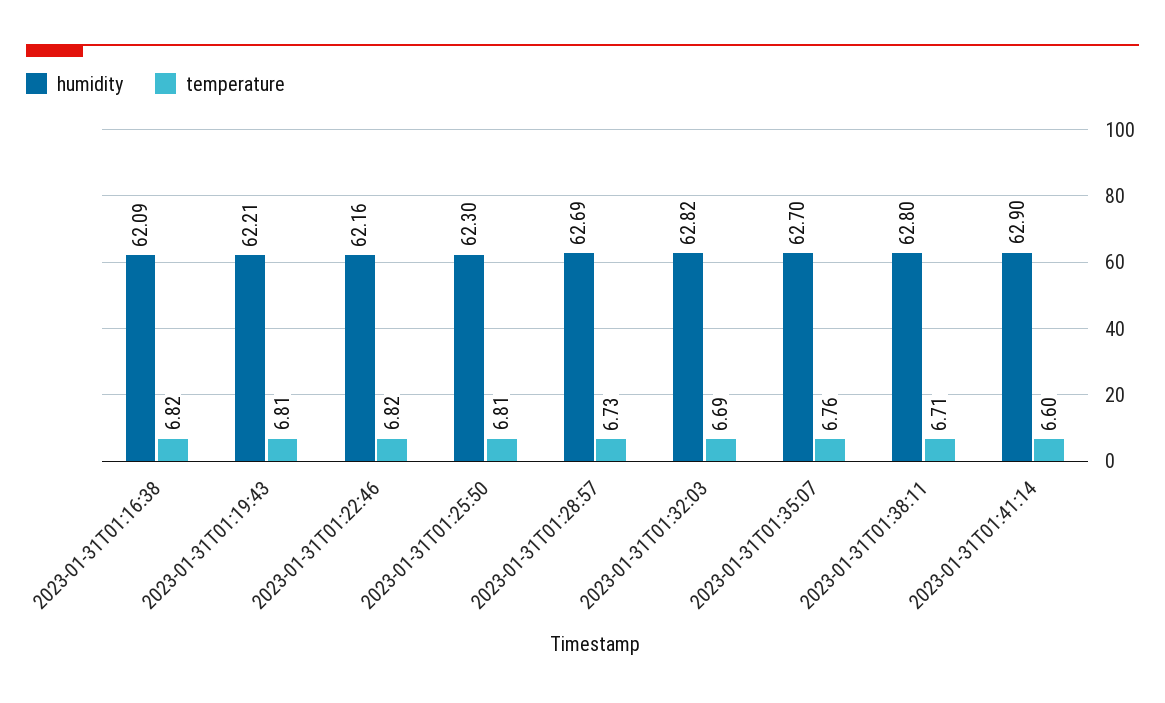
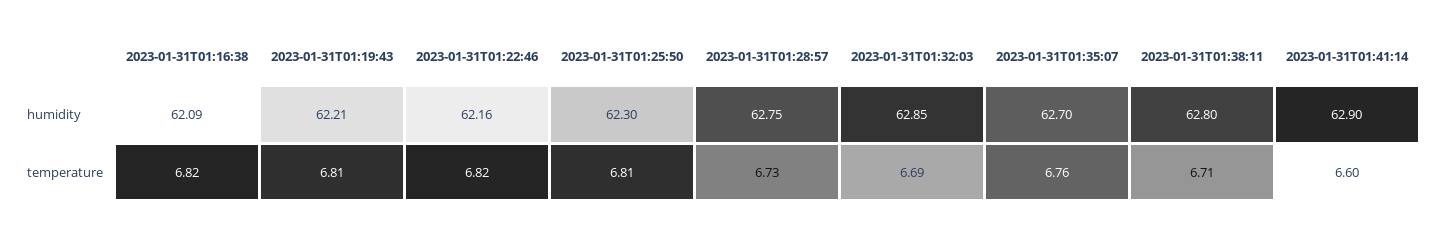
humidity, 2023-01-31T01:28:57: 62.69 -> 62.75
humidity, 2023-01-31T01:32:03: 62.82 -> 62.85

